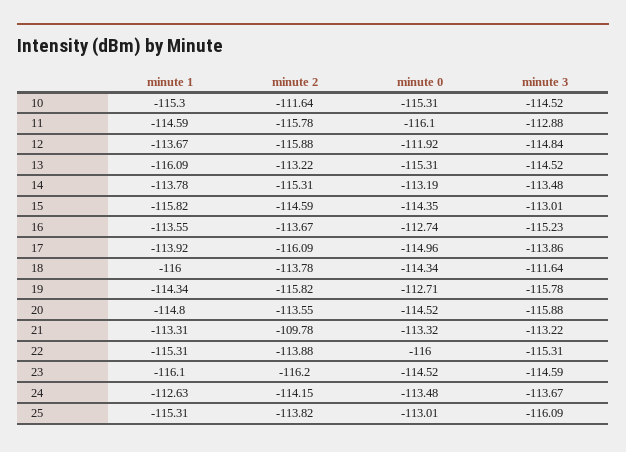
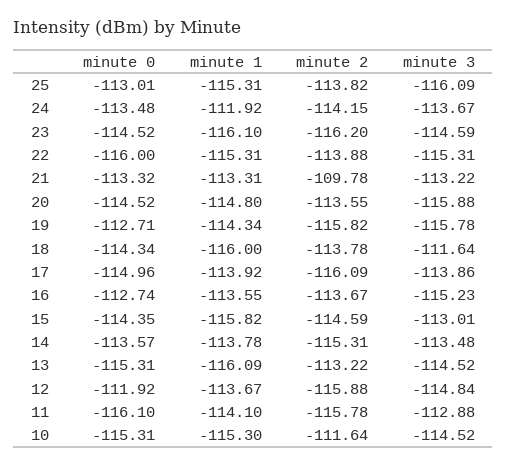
minute 1, 11: -114.59 -> -114.1
minute 0, 14: -113.19 -> -113.57
minute 1, 24: -112.63 -> -111.92

